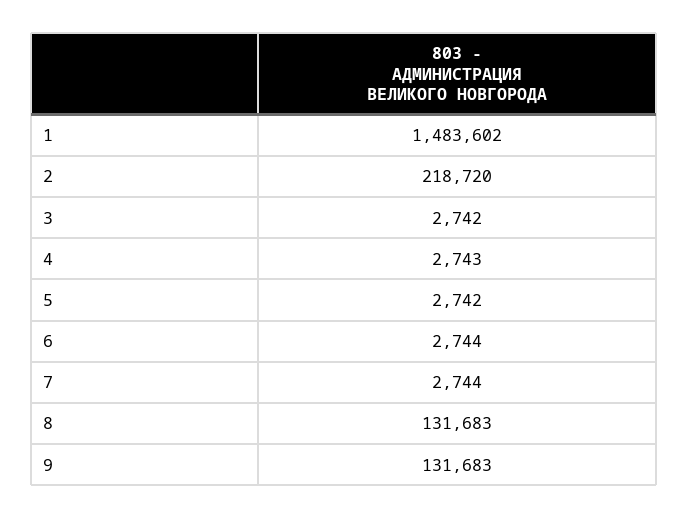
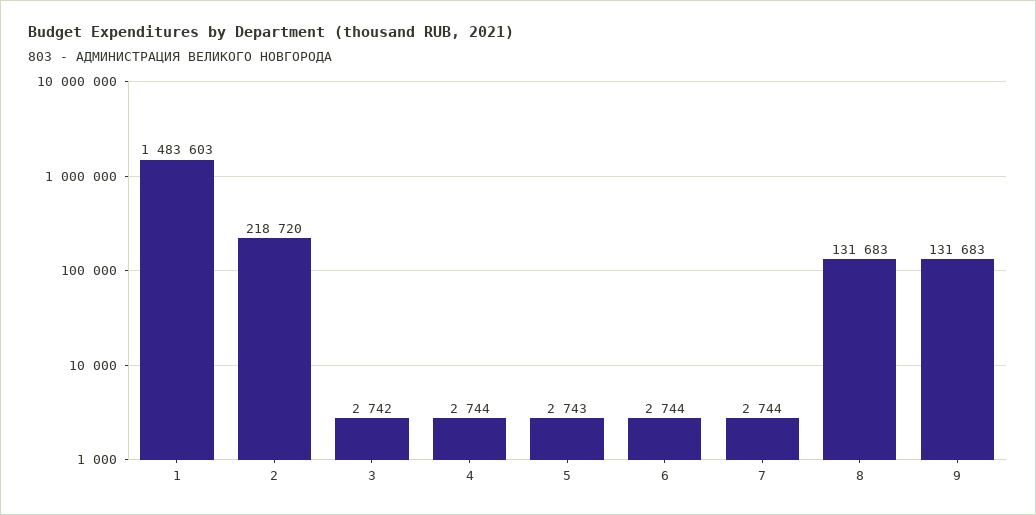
1: 1483602 -> 1483603
4: 2743 -> 2744
5: 2742 -> 2743

